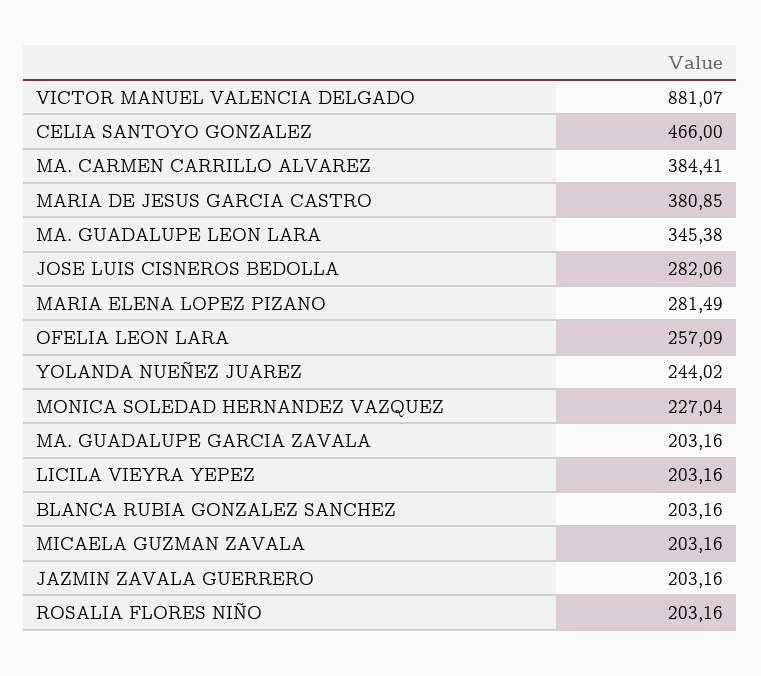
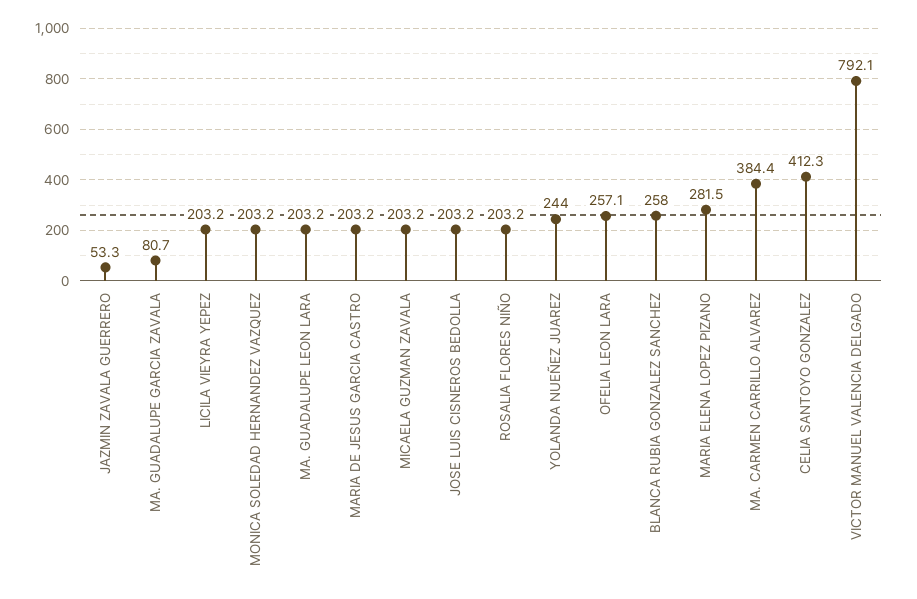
VICTOR MANUEL VALENCIA DELGADO: 881.07 -> 792.1
CELIA SANTOYO GONZALEZ: 466 -> 412.3
MARIA DE JESUS GARCIA CASTRO: 380.85 -> 203.2
MA. GUADALUPE LEON LARA: 345.38 -> 203.2
JOSE LUIS CISNEROS BEDOLLA: 282.06 -> 203.2
MONICA SOLEDAD HERNANDEZ VAZQUEZ: 227.04 -> 203.2
MA. GUADALUPE GARCIA ZAVALA: 203.16 -> 80.7
BLANCA RUBIA GONZALEZ SANCHEZ: 203.16 -> 258
JAZMIN ZAVALA GUERRERO: 203.16 -> 53.3

